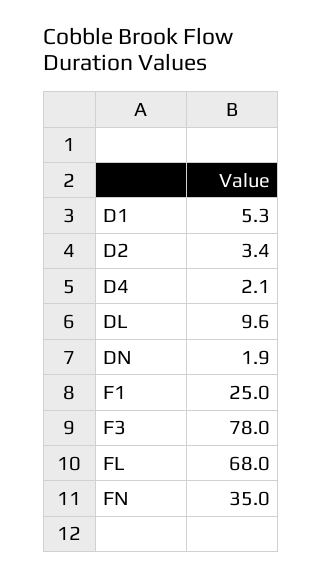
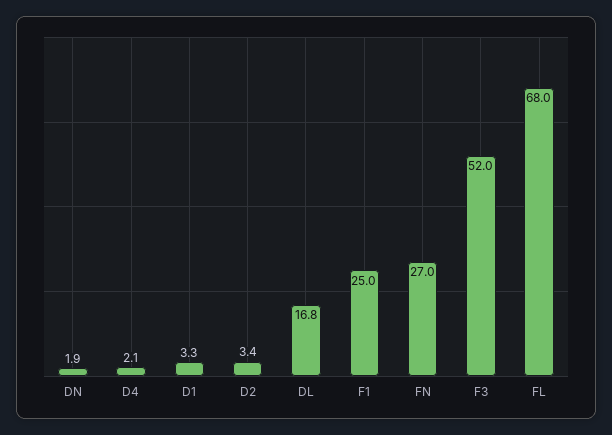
D1: 5.3 -> 3.3
DL: 9.6 -> 16.8
F3: 78 -> 52
FN: 35 -> 27

